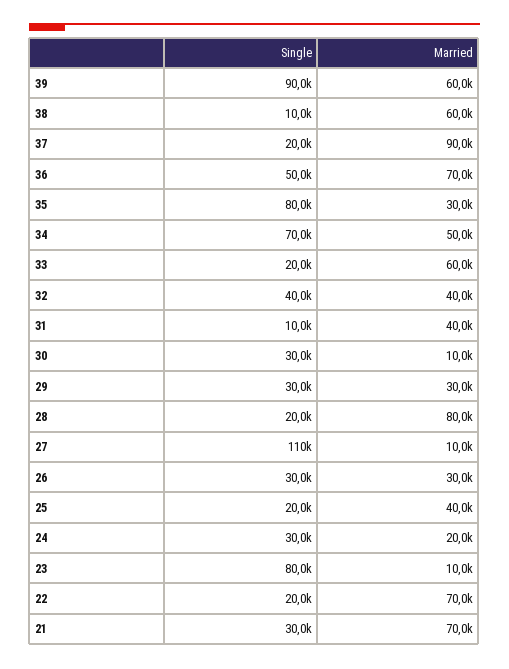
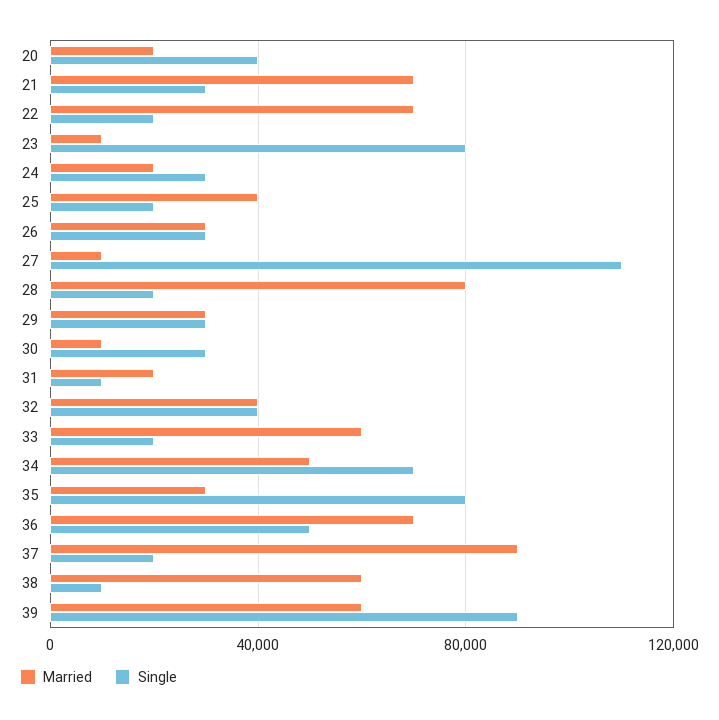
Married, 31: 40000 -> 20000
Married, 20: none -> 20000
Single, 20: none -> 40000

